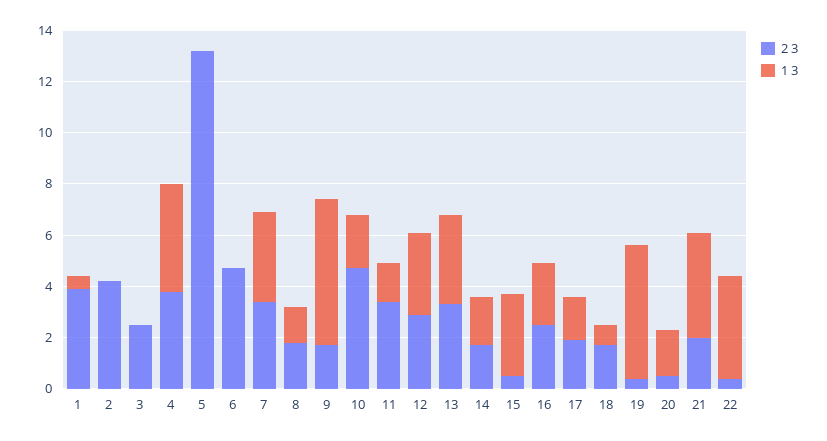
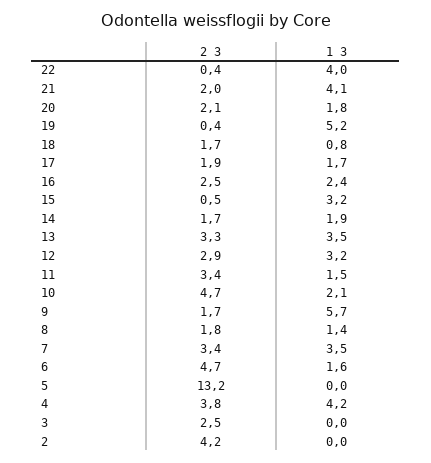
2 3, 1: 4 -> none
1 3, 1: 0.5 -> none
1 3, 6: 0 -> 1.6
2 3, 20: 0.5 -> 2.1

